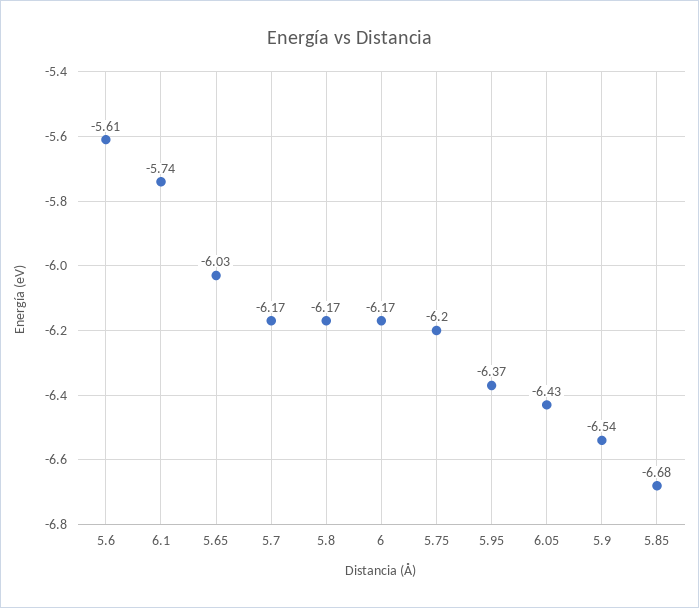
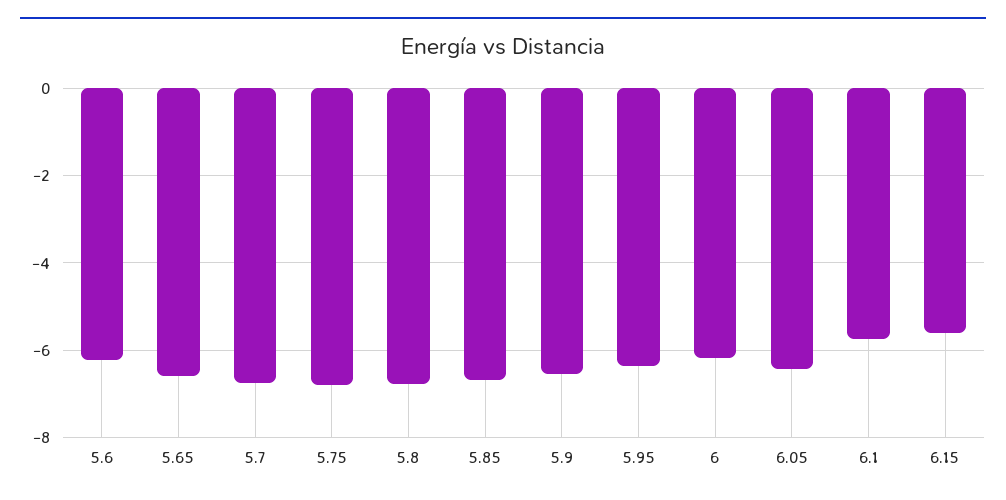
5.6: -5.61 -> -6.2
5.65: -6.03 -> -6.6
5.7: -6.17 -> -6.8
5.8: -6.17 -> -6.8
5.75: -6.2 -> -6.8
6.15: none -> -5.6

